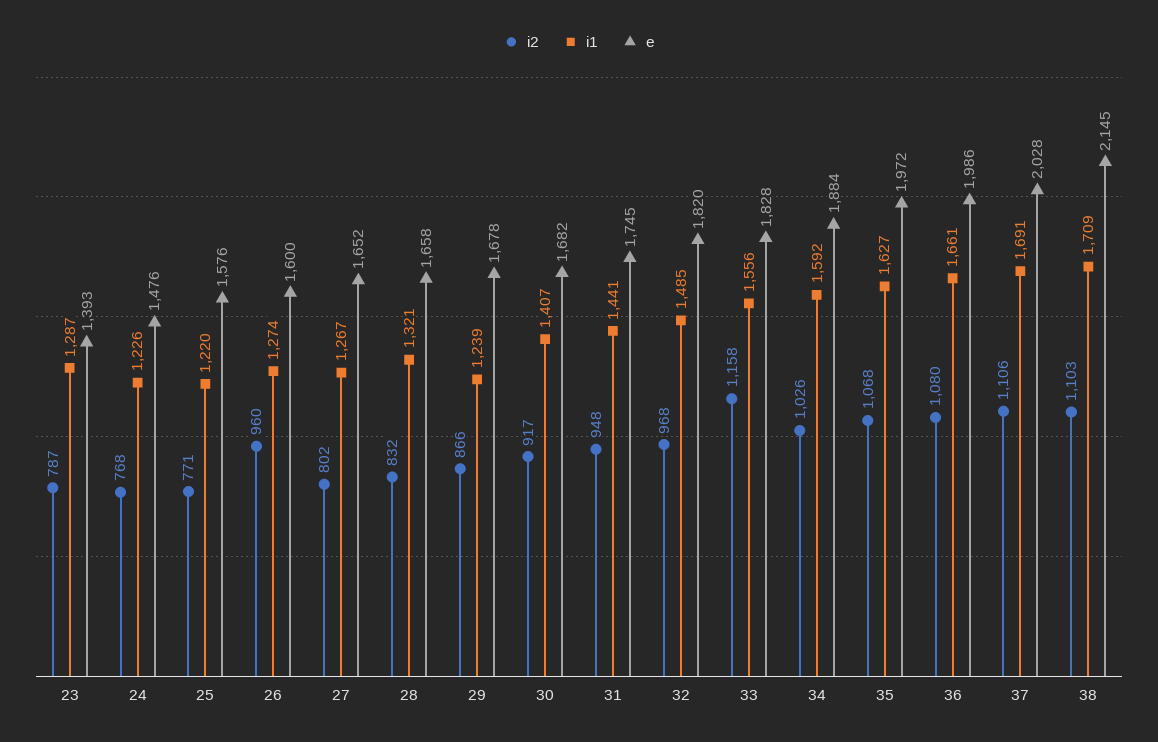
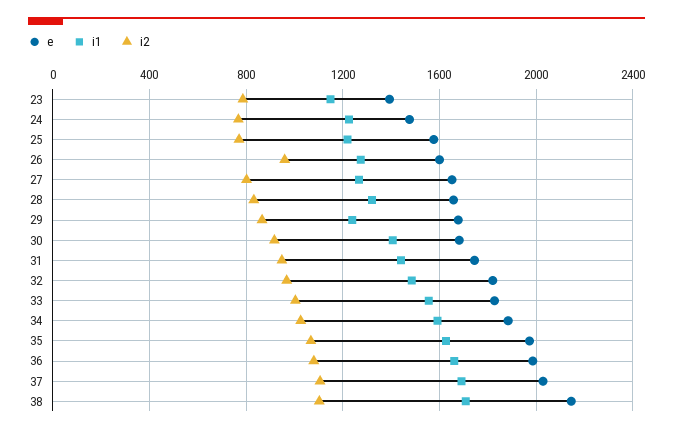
i1, 23: 1287 -> 1150
i2, 33: 1158 -> 1000

